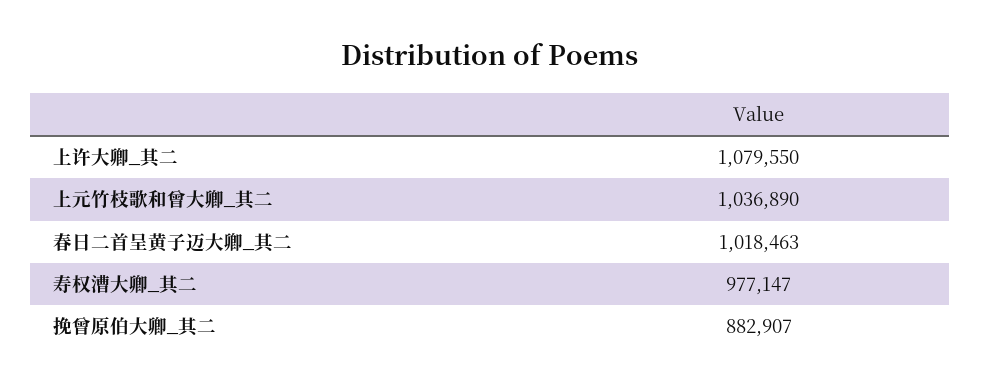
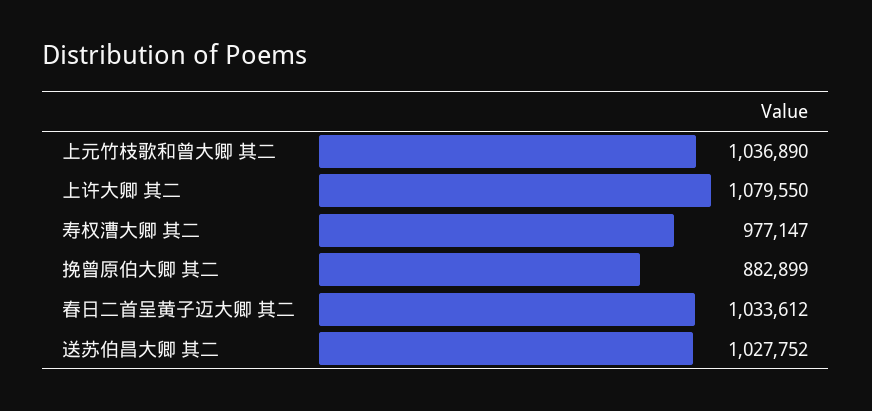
春日二首呈黄子迈大卿_其二: 1018463 -> 1033612
挽曾原伯大卿_其二: 882907 -> 882899
送苏伯昌大卿 其二: none -> 1027752

